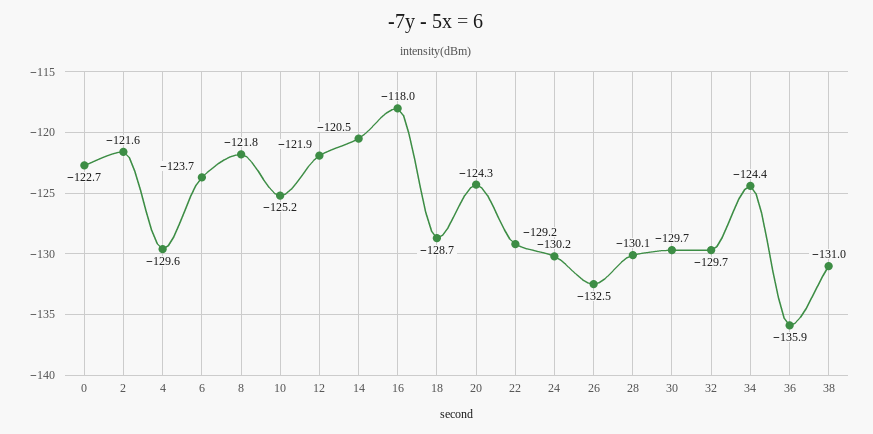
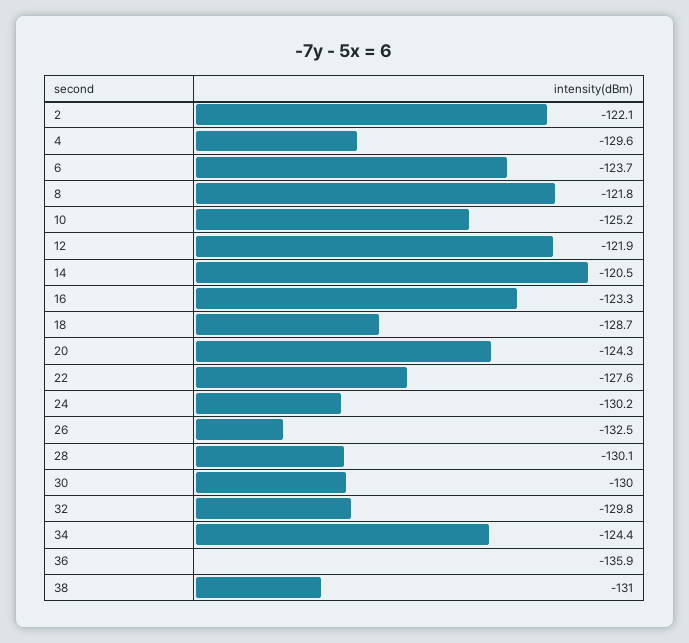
0: -122.7 -> none
2: -121.6 -> -122.1
16: -118 -> -123.3
22: -129.2 -> -127.6
30: -129.7 -> -130
32: -129.7 -> -129.8

